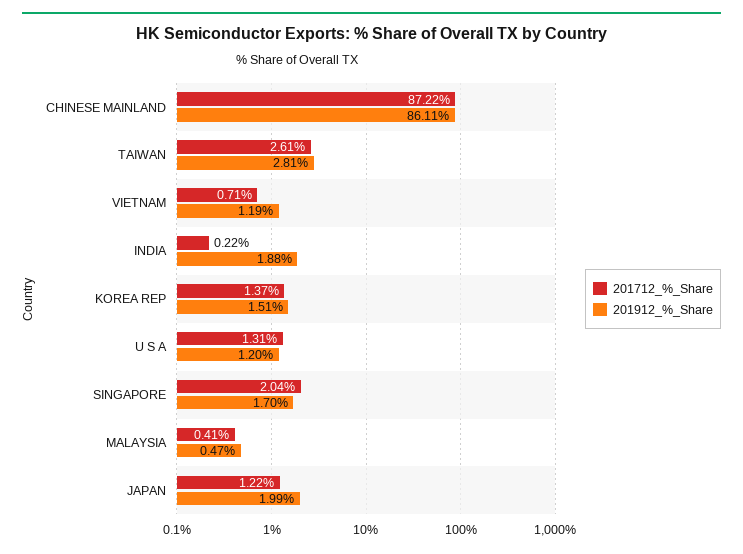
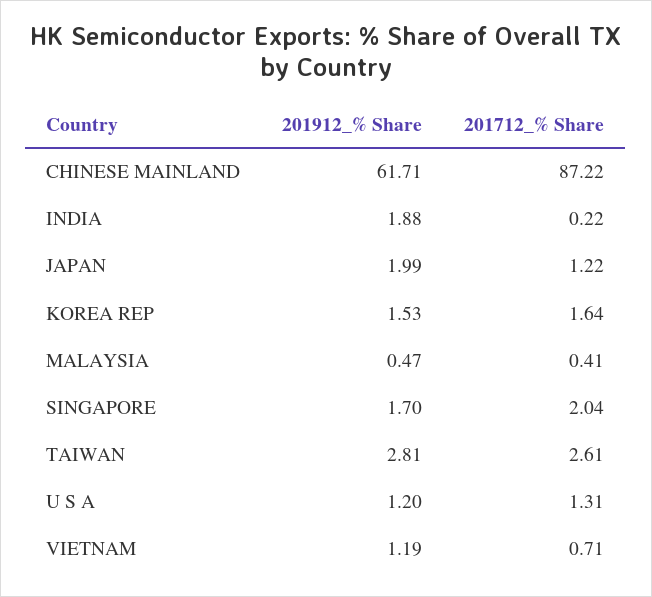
201912_%_Share, CHINESE MAINLAND: 86.11 -> 61.71
201712_%_Share, KOREA REP: 1.37 -> 1.64
201912_%_Share, KOREA REP: 1.51 -> 1.53

